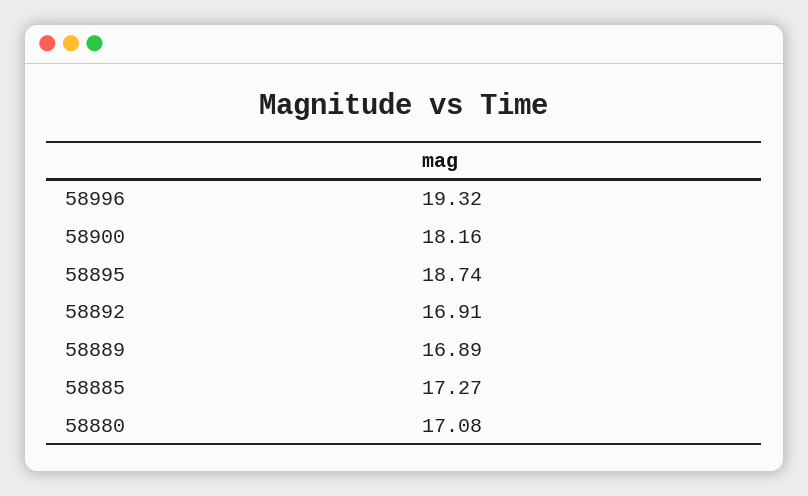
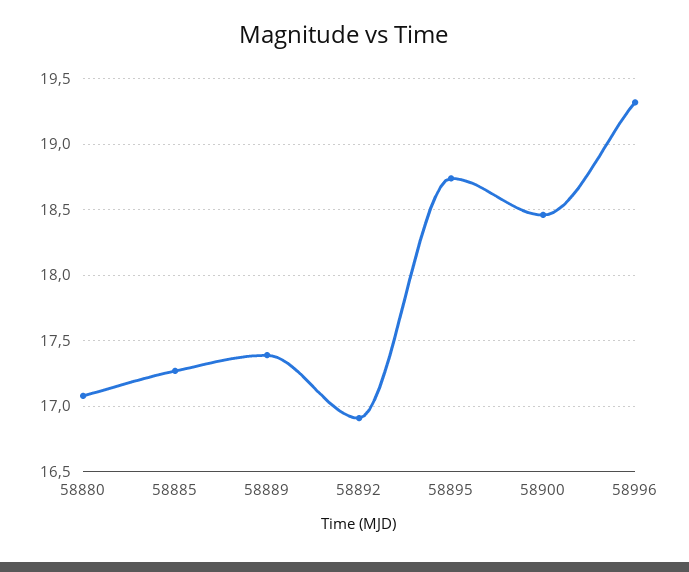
58900: 18.16 -> 18.45
58889: 16.89 -> 17.4

